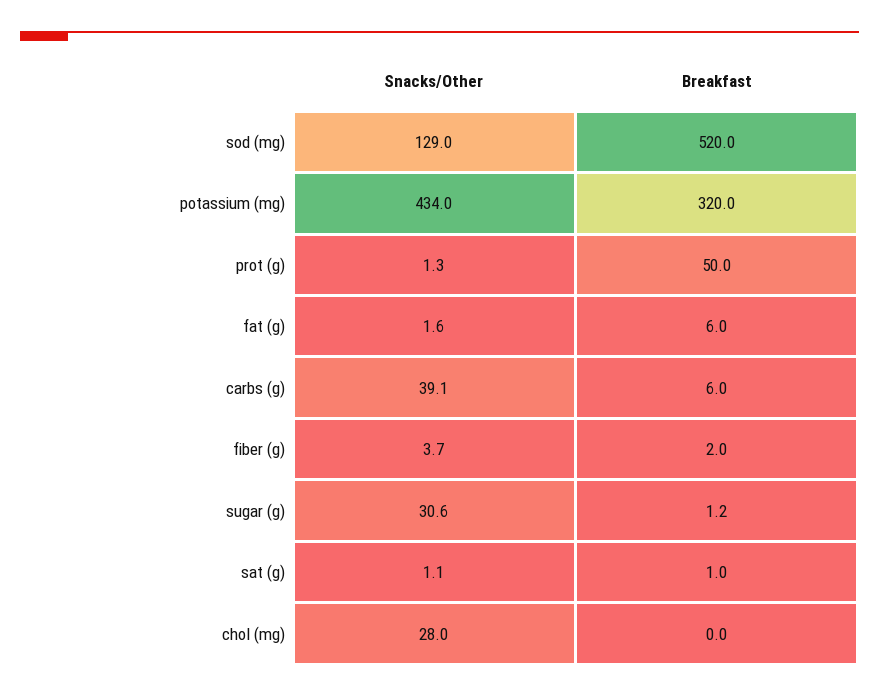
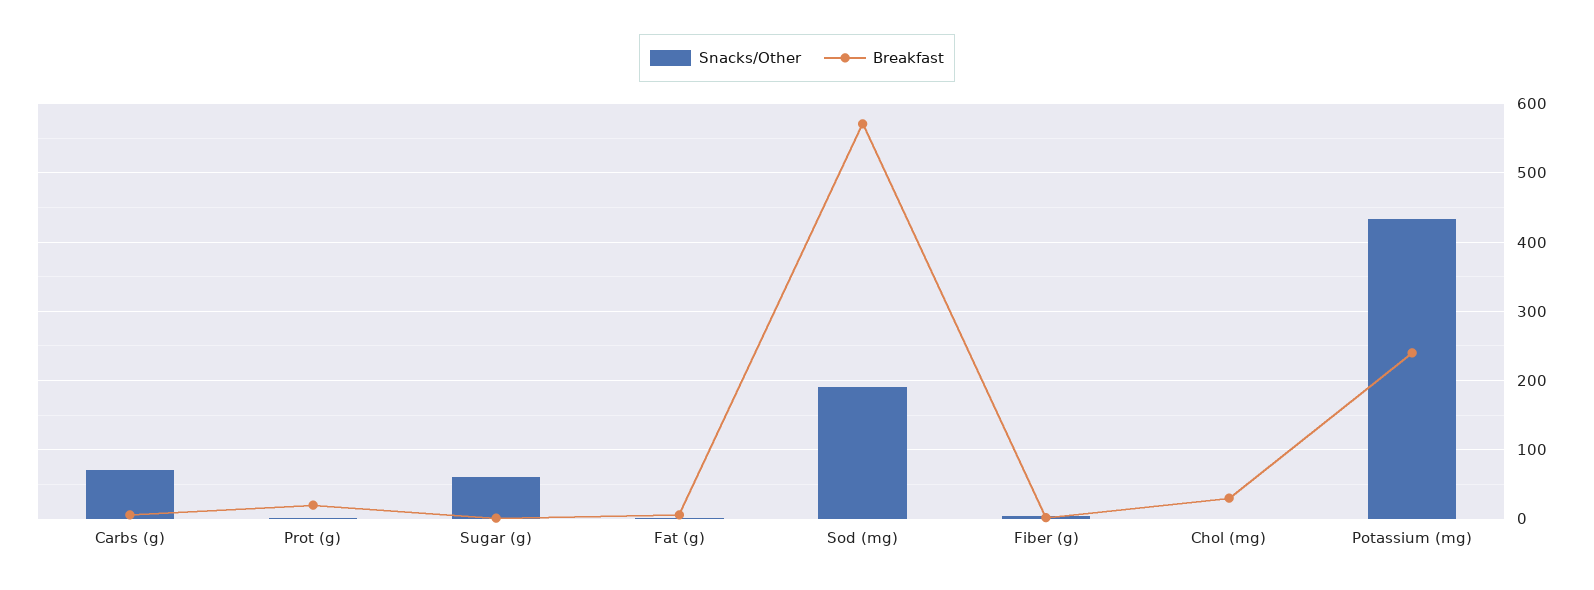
Snacks/Other, sod (mg): 129 -> 190
Breakfast, sod (mg): 520 -> 570
Breakfast, potassium (mg): 320 -> 240
Breakfast, prot (g): 50 -> 20
Snacks/Other, carbs (g): 39.1 -> 70
Snacks/Other, sugar (g): 30.6 -> 60
Snacks/Other, sat (g): 1.1 -> none
Breakfast, sat (g): 1 -> none
Snacks/Other, chol (mg): 28 -> 0
Breakfast, chol (mg): 0 -> 30

